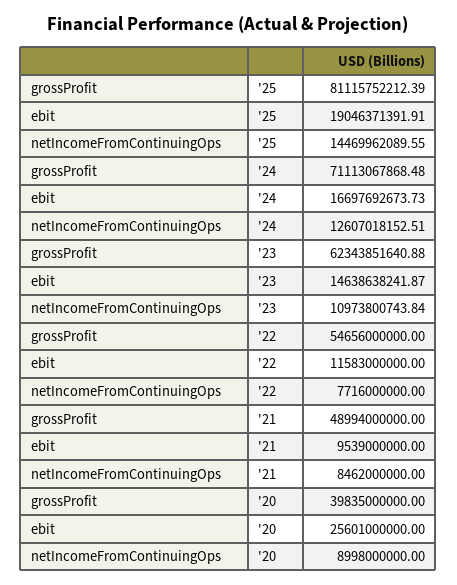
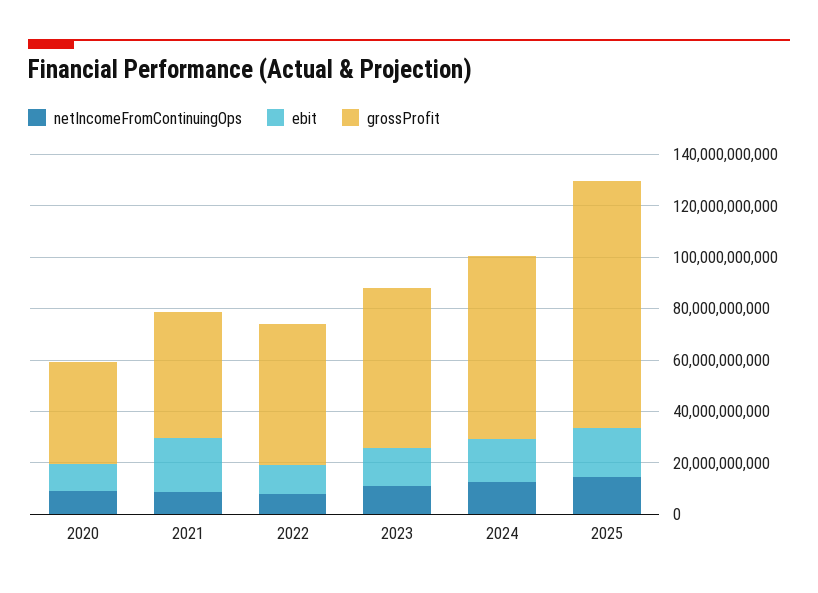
grossProfit, '25: 81115752212.39 -> 95000000000
ebit, '21: 9539000000 -> 20000000000
ebit, '20: 25601000000 -> 10000000000

